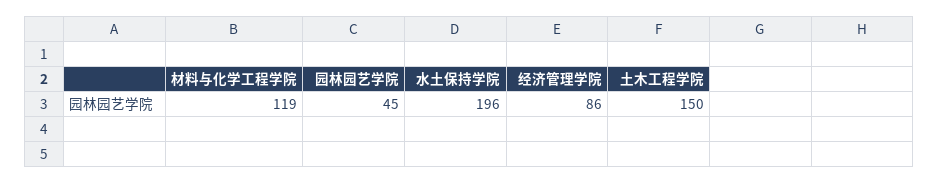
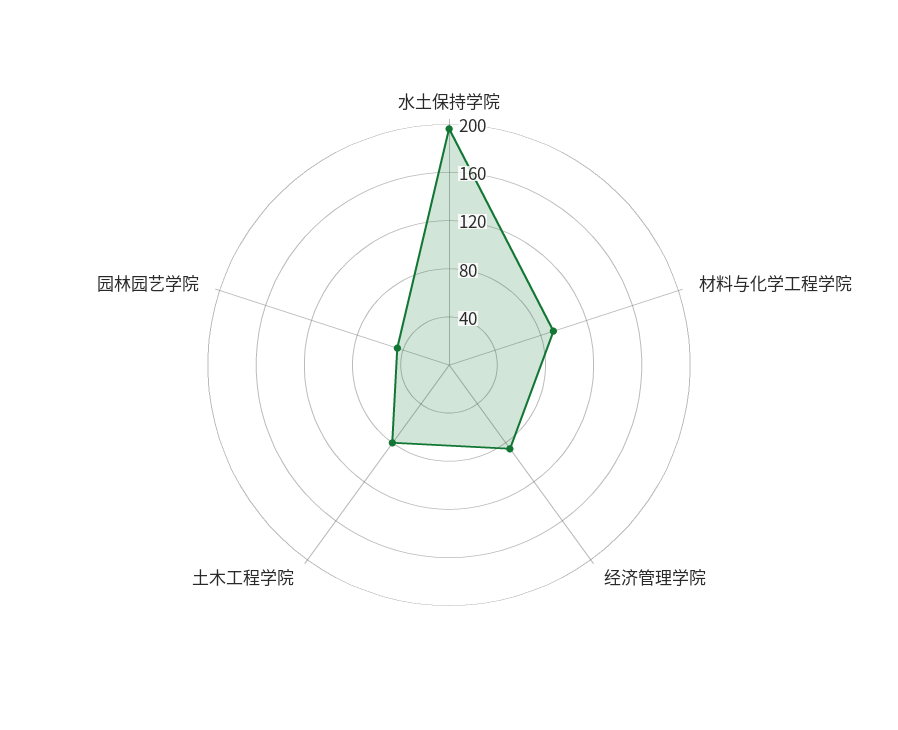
材料与化学工程学院: 119 -> 90
土木工程学院: 150 -> 80

